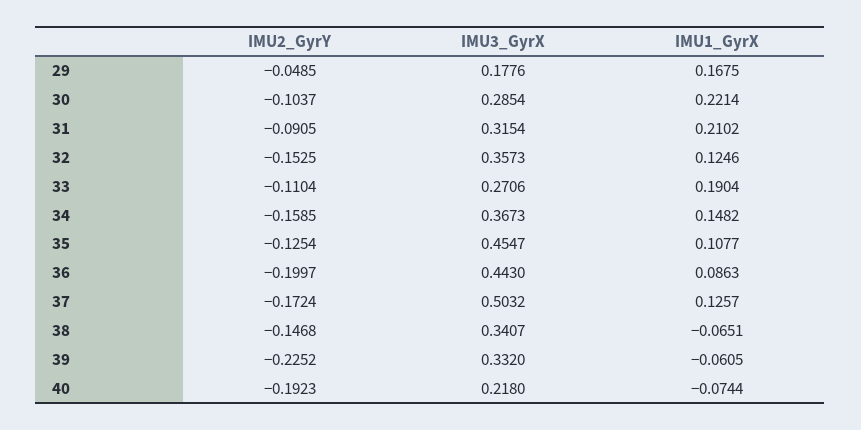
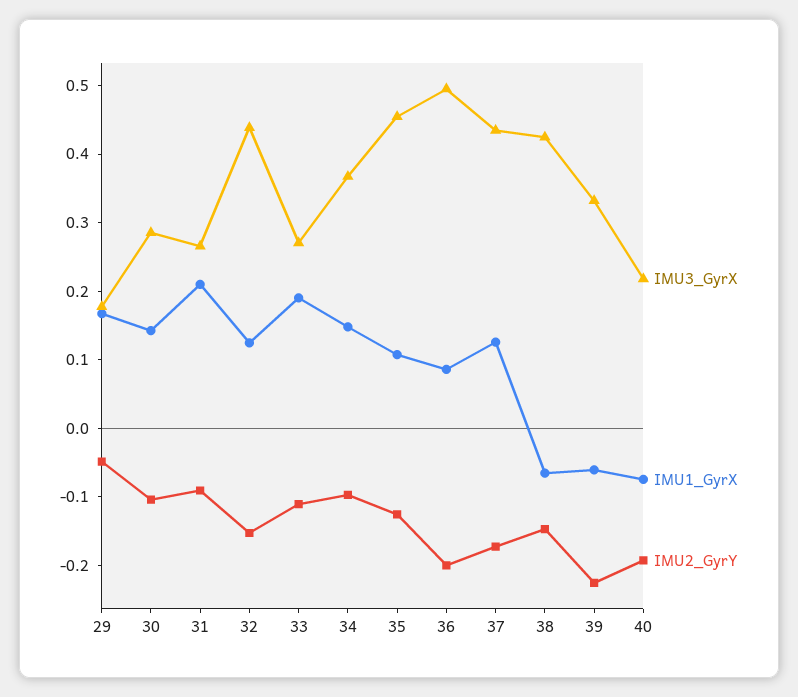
IMU1_GyrX, 30: 0.2214 -> 0.14
IMU3_GyrX, 31: 0.3154 -> 0.26
IMU3_GyrX, 32: 0.3573 -> 0.44
IMU2_GyrY, 34: -0.1585 -> -0.1
IMU3_GyrX, 36: 0.443 -> 0.5
IMU3_GyrX, 37: 0.5032 -> 0.44
IMU3_GyrX, 38: 0.3407 -> 0.42

